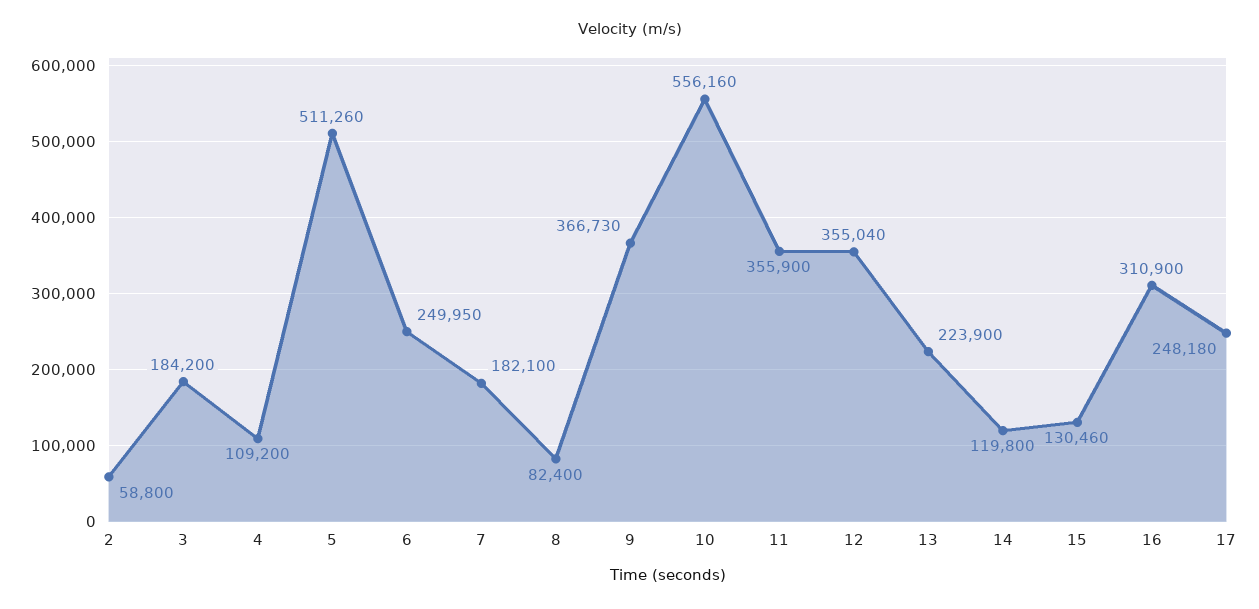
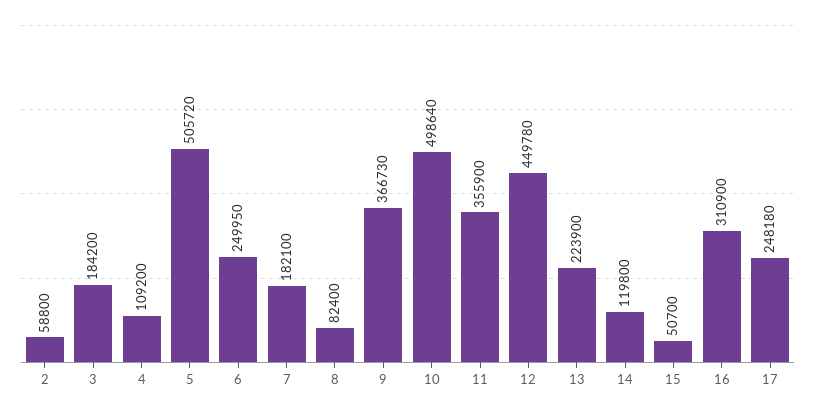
5: 511260 -> 505720
10: 556160 -> 498640
12: 355040 -> 449780
15: 130460 -> 50700

